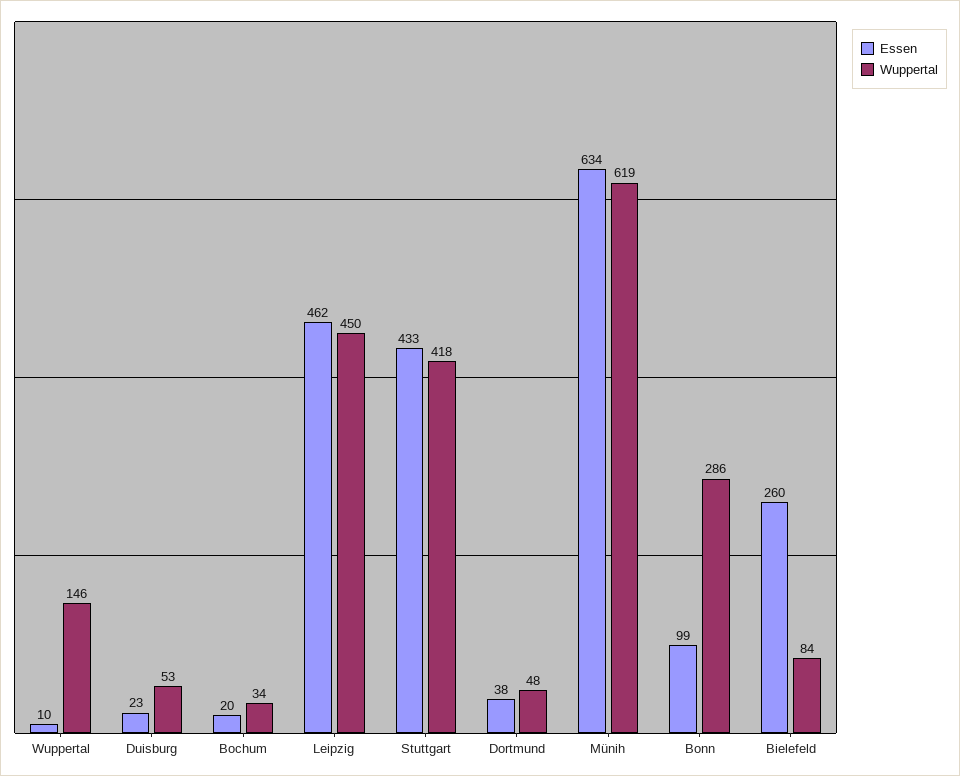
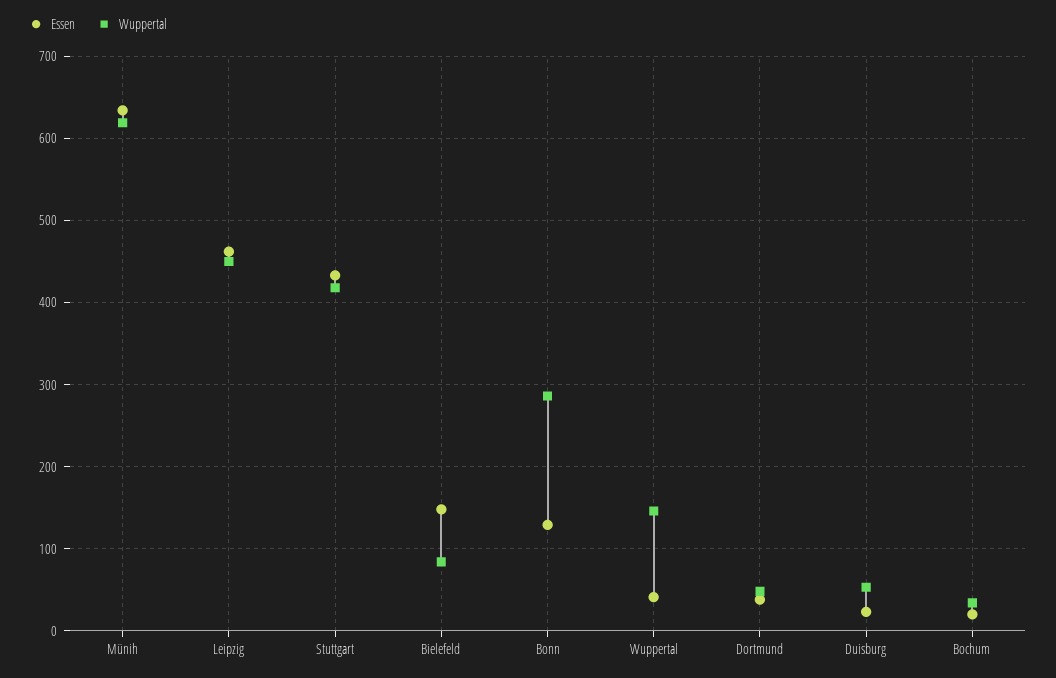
Essen, Wuppertal: 10 -> 40
Essen, Bonn: 99 -> 130
Essen, Bielefeld: 260 -> 150

